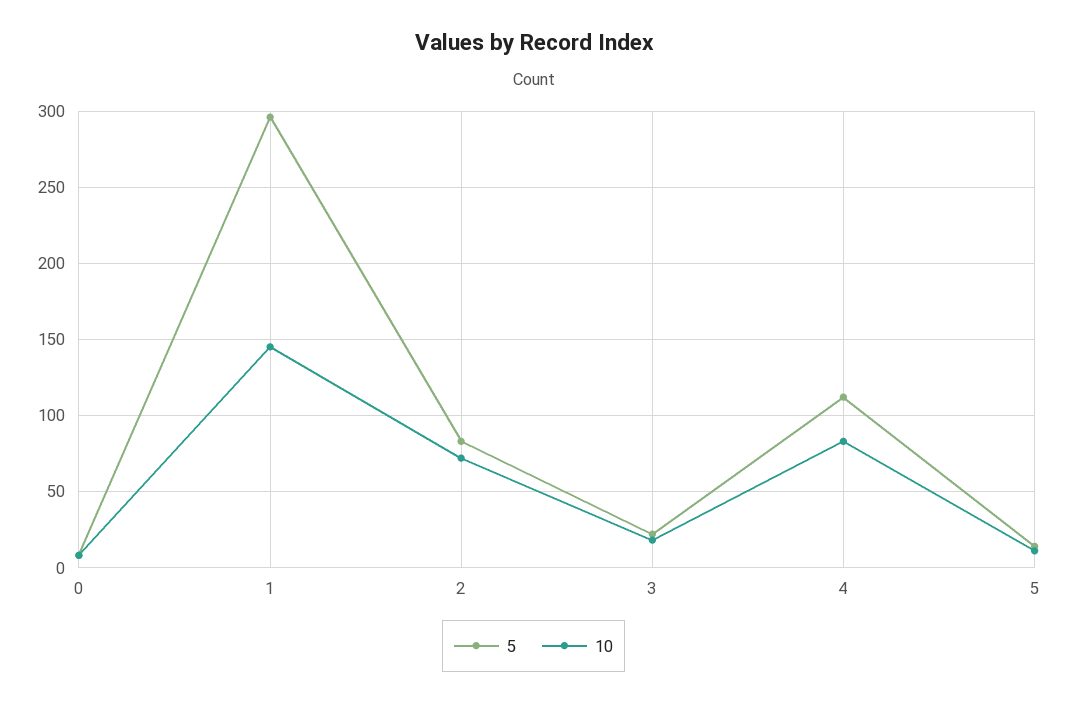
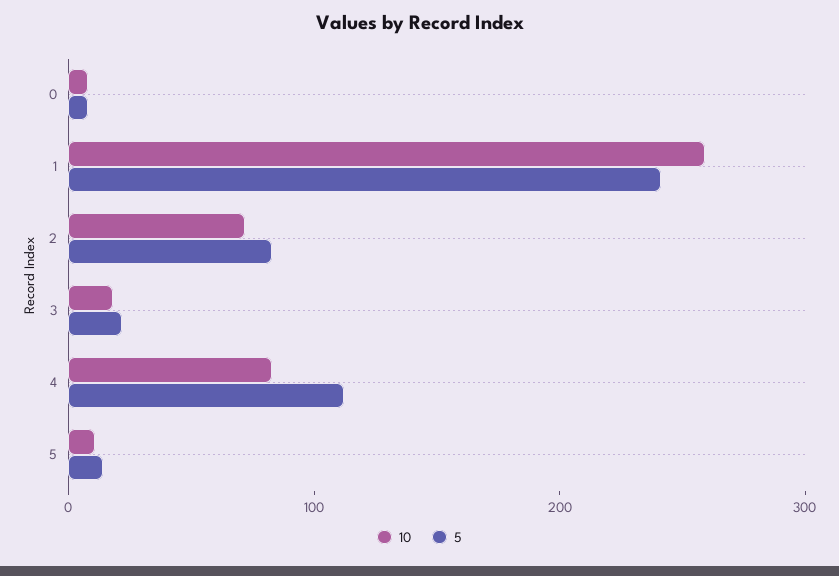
5, 1: 295 -> 240
10, 1: 145 -> 260

